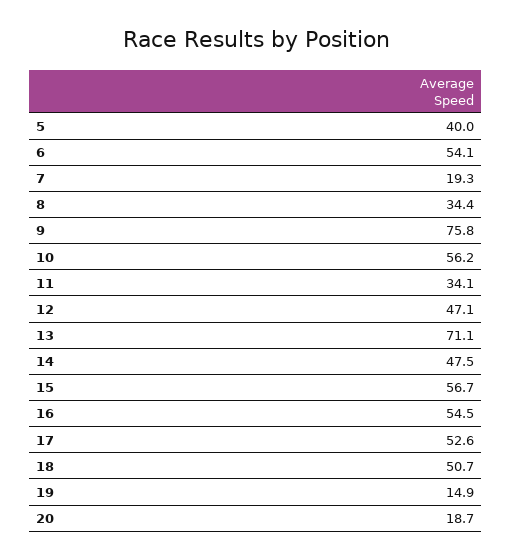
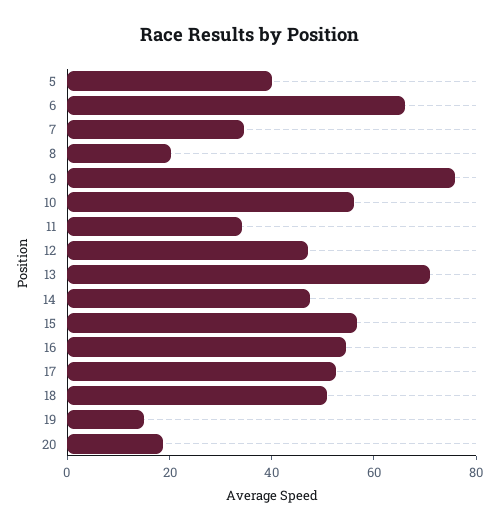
6: 54.1 -> 65
7: 19.3 -> 35
8: 34.4 -> 20

